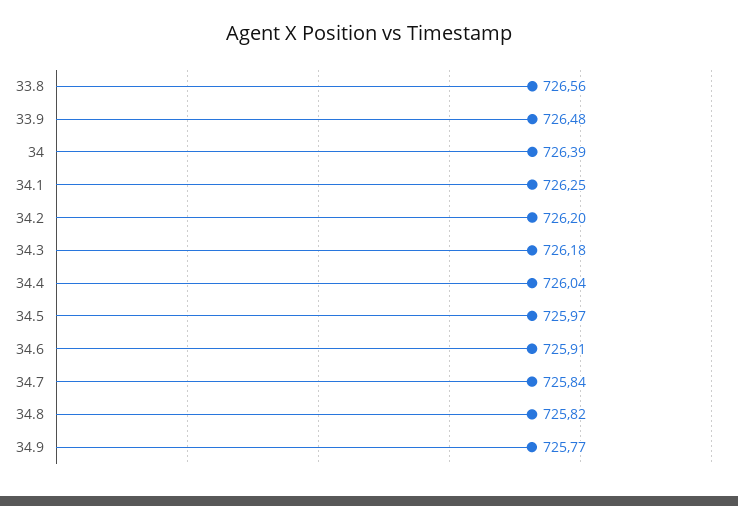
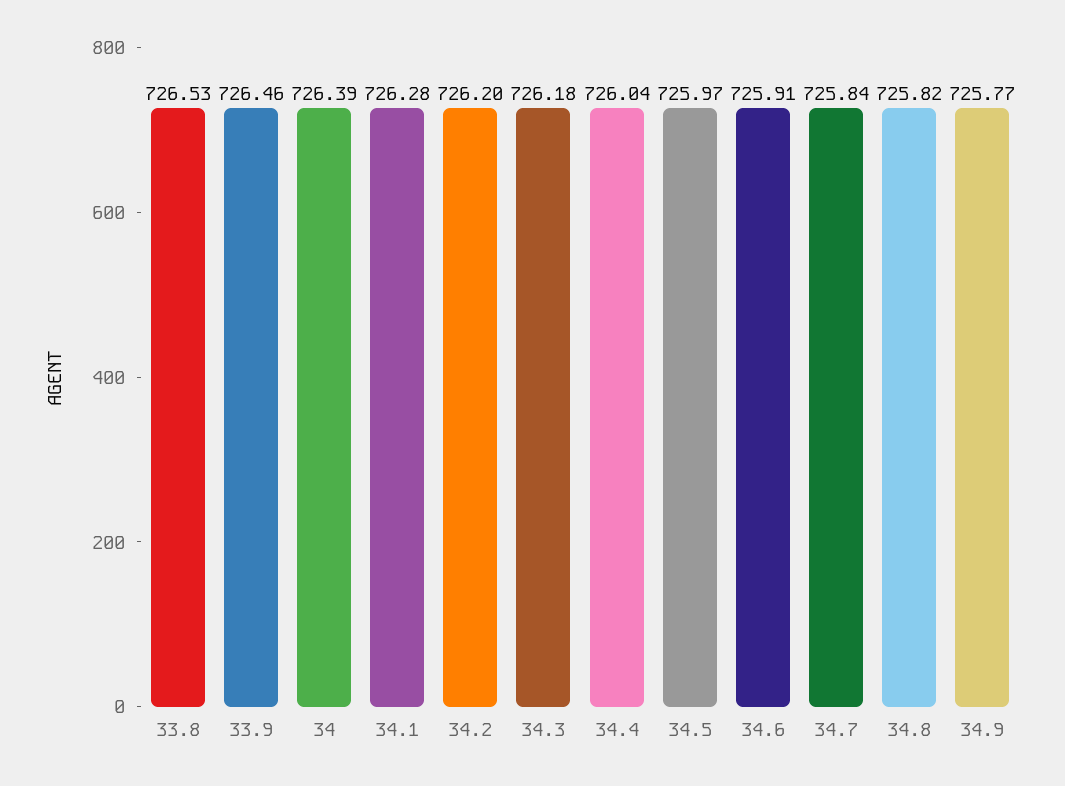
33.8: 726.56 -> 726.53
33.9: 726.48 -> 726.46
34.1: 726.25 -> 726.28

